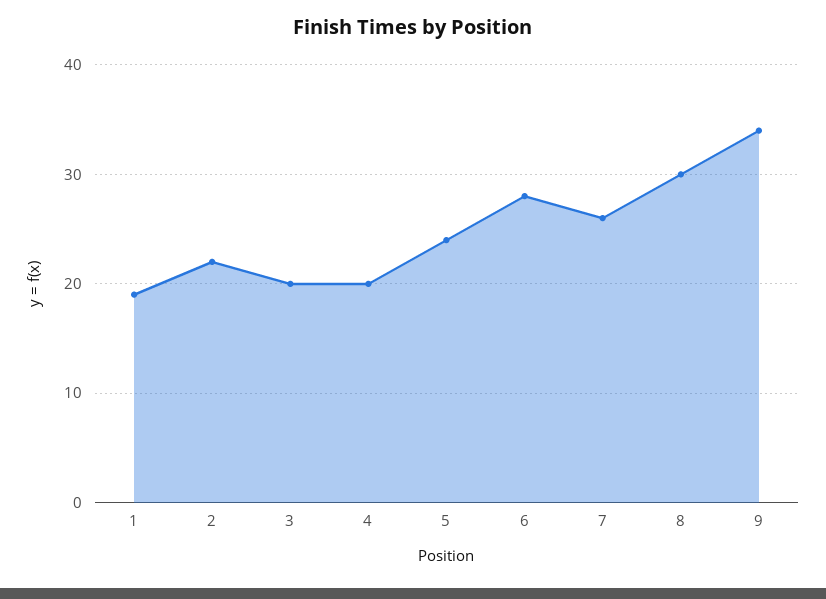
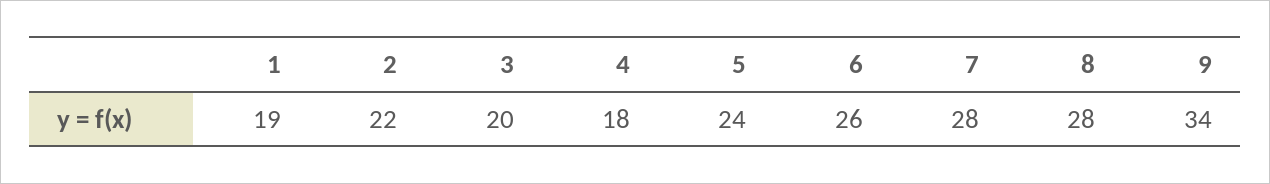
4: 20 -> 18
6: 28 -> 26
7: 26 -> 28
8: 30 -> 28

